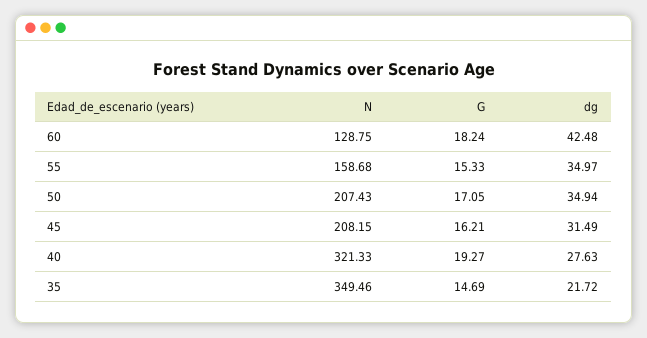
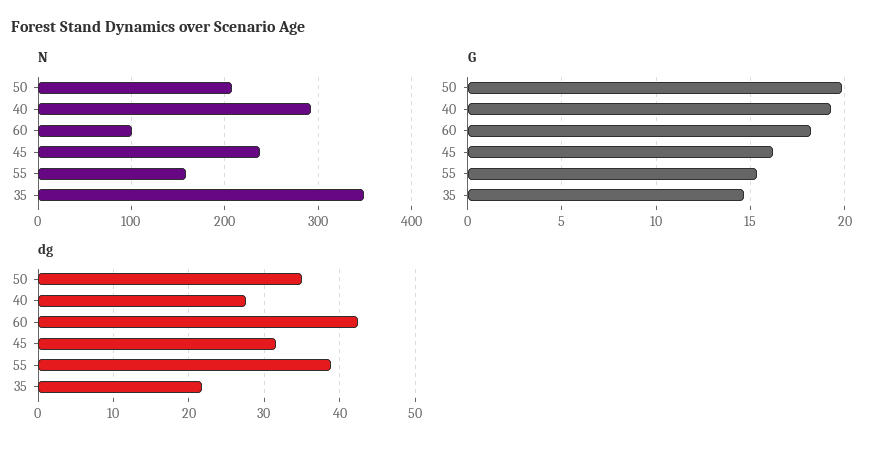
N, 60: 128.75 -> 100
dg, 55: 34.97 -> 39
G, 50: 17.05 -> 20
N, 45: 208.15 -> 240
N, 40: 321.33 -> 290

